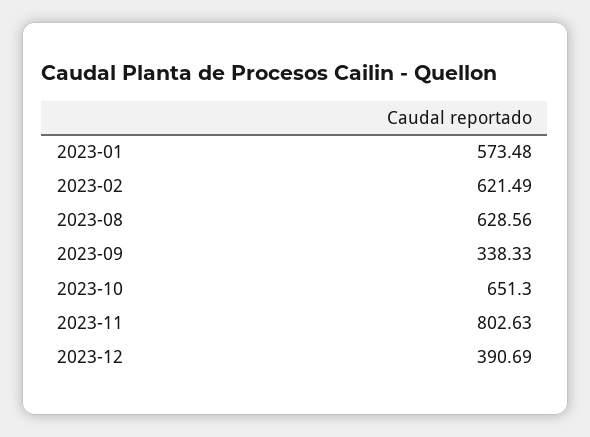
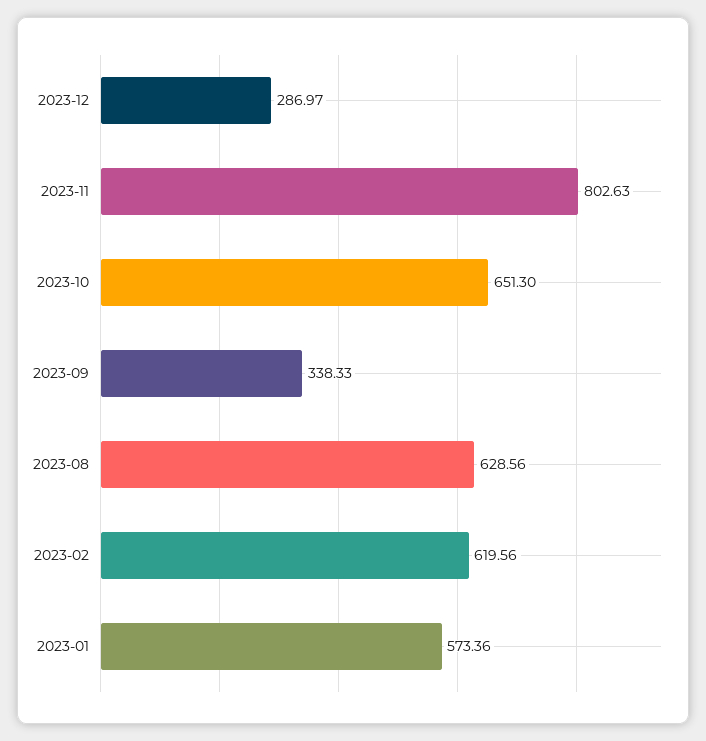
2023-01: 573.48 -> 573.36
2023-02: 621.49 -> 619.56
2023-12: 390.69 -> 286.97

